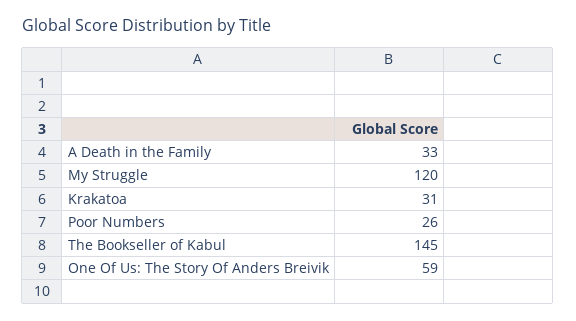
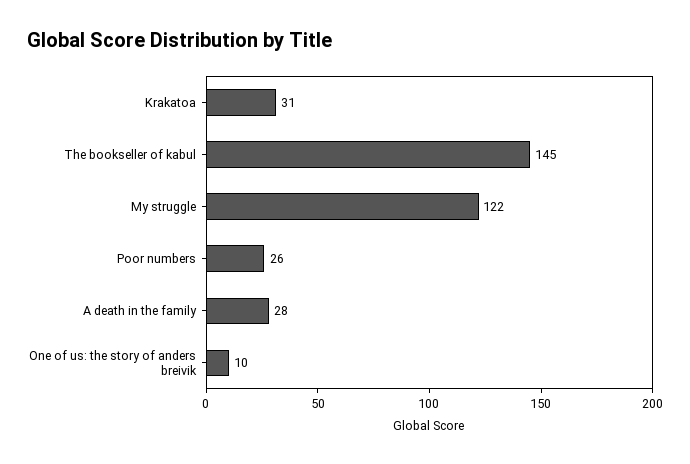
A Death in the Family: 33 -> 28
My Struggle: 120 -> 122
One Of Us: The Story Of Anders Breivik: 59 -> 10

